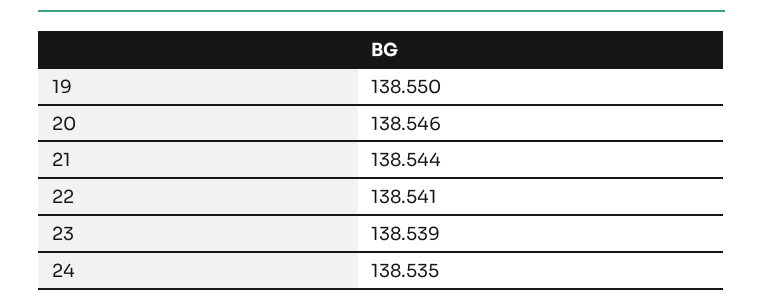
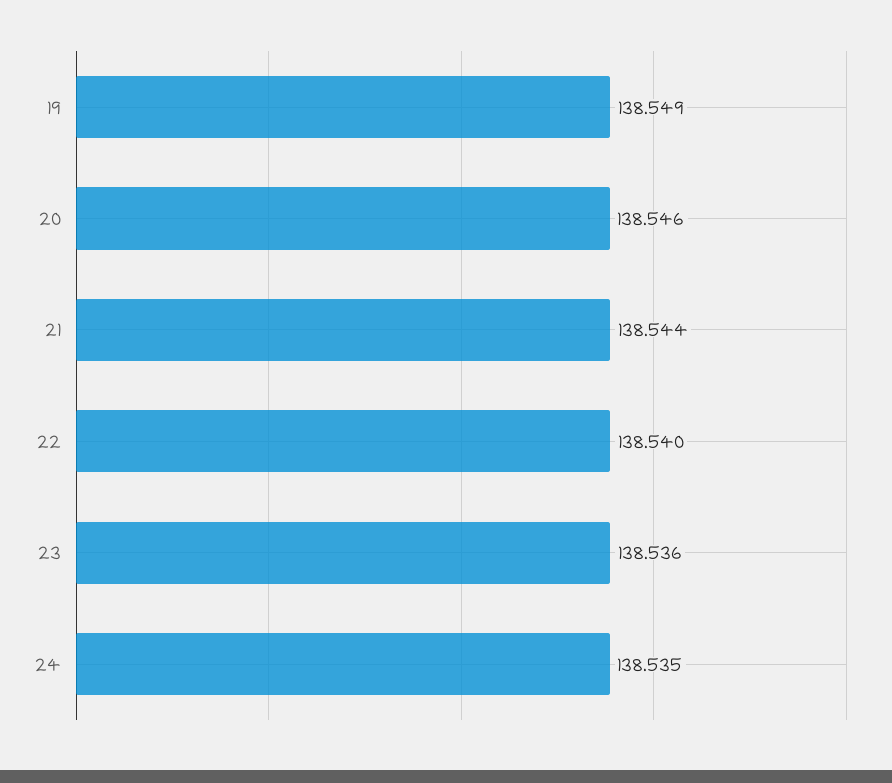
19: 138.55 -> 138.549
22: 138.541 -> 138.54
23: 138.539 -> 138.536

